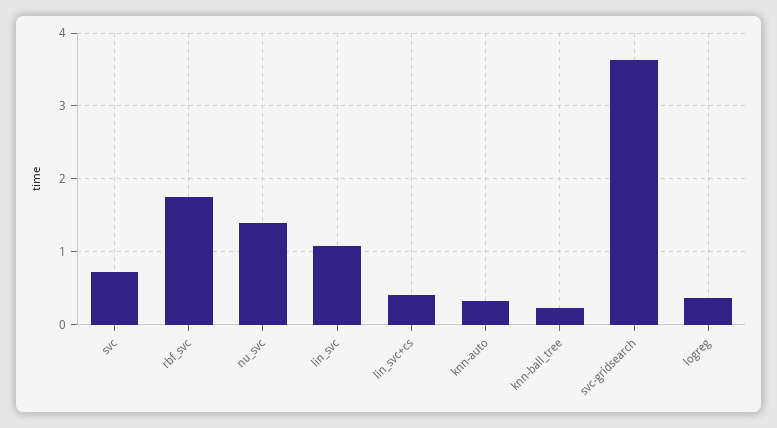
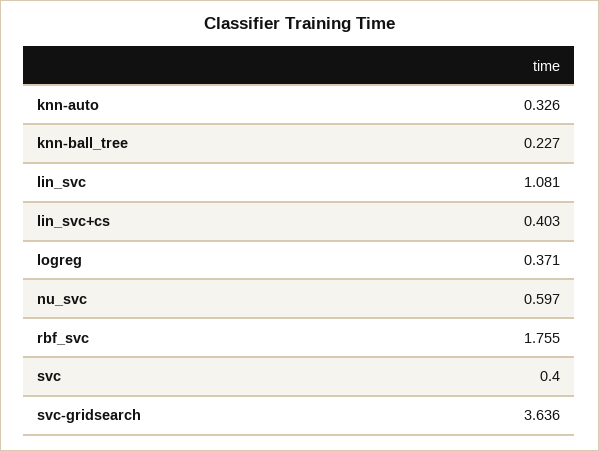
svc: 0.7 -> 0.4
nu_svc: 1.4 -> 0.597

